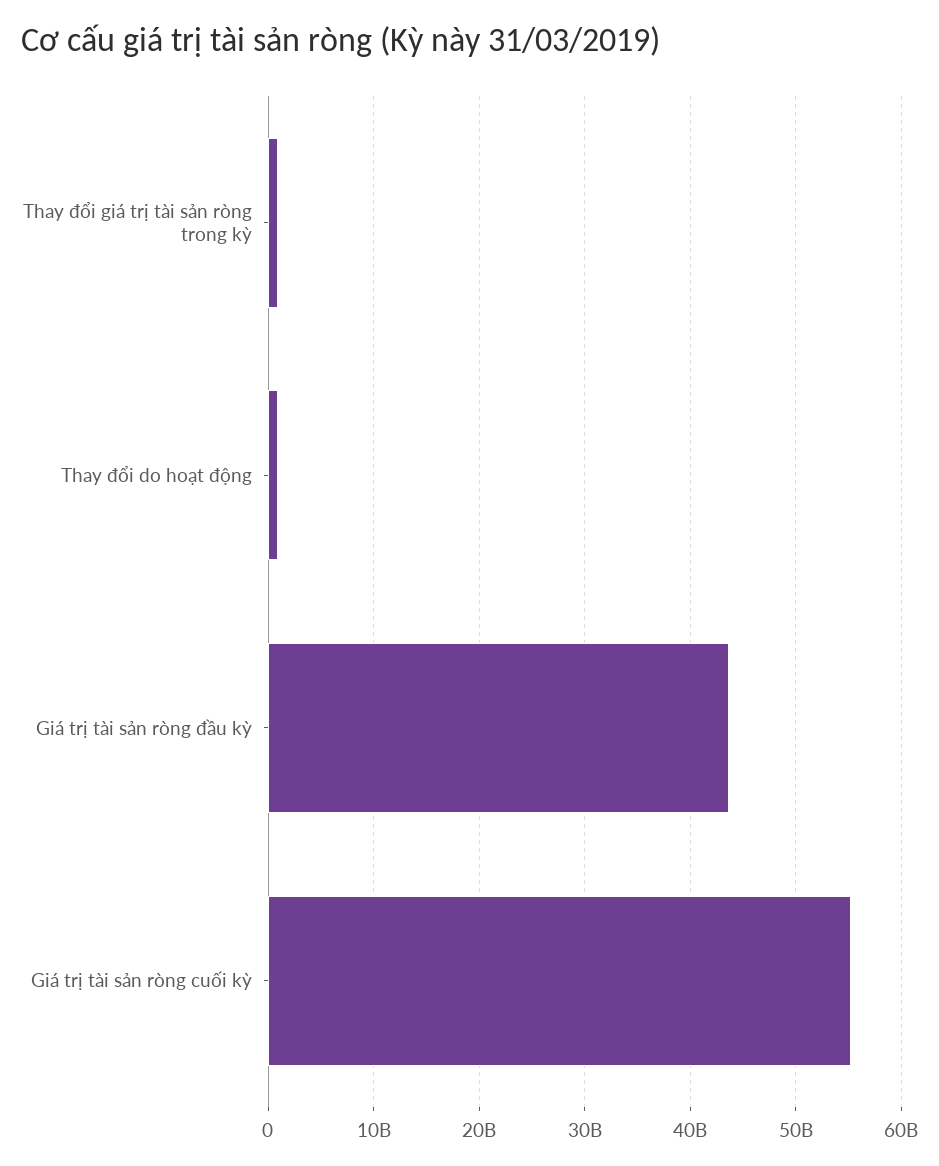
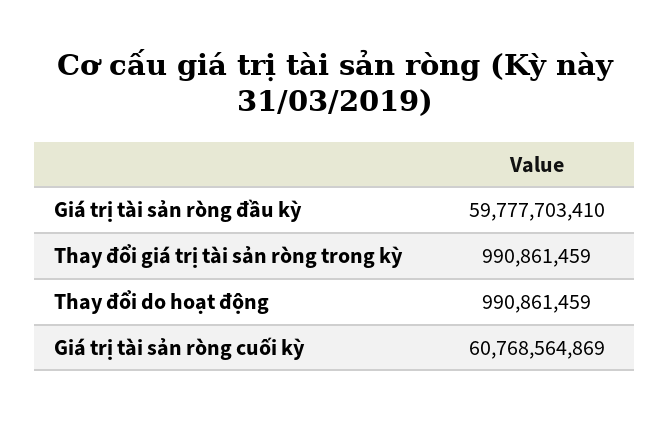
Giá trị tài sản ròng đầu kỳ: 44000000000 -> 59777703410
Giá trị tài sản ròng cuối kỳ: 55000000000 -> 60768564869

